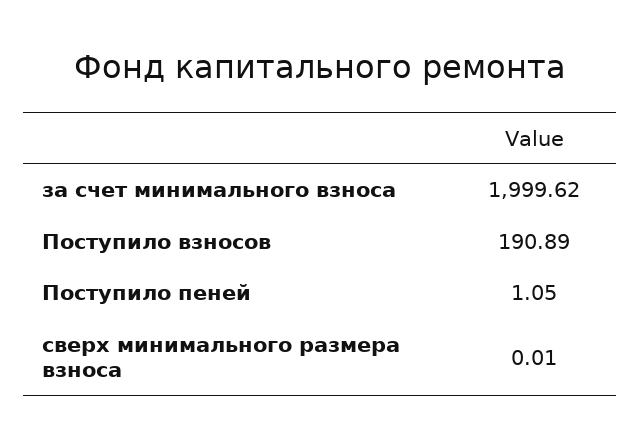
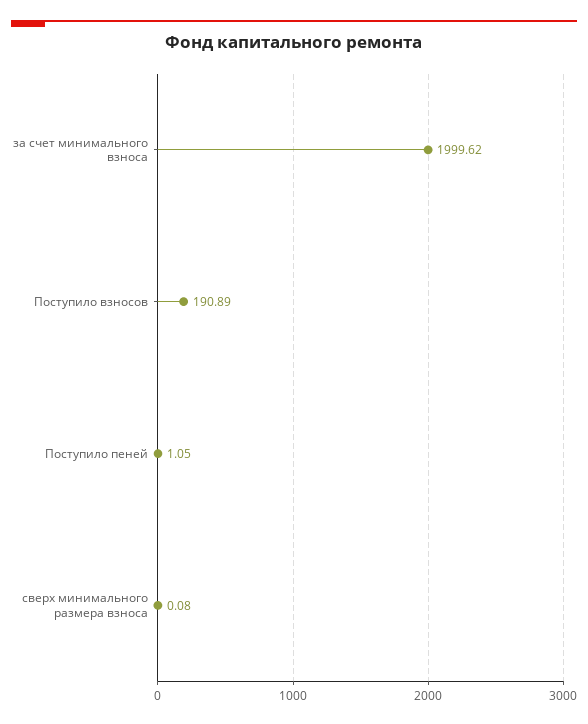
сверх минимального размера взноса: 0.01 -> 0.08

